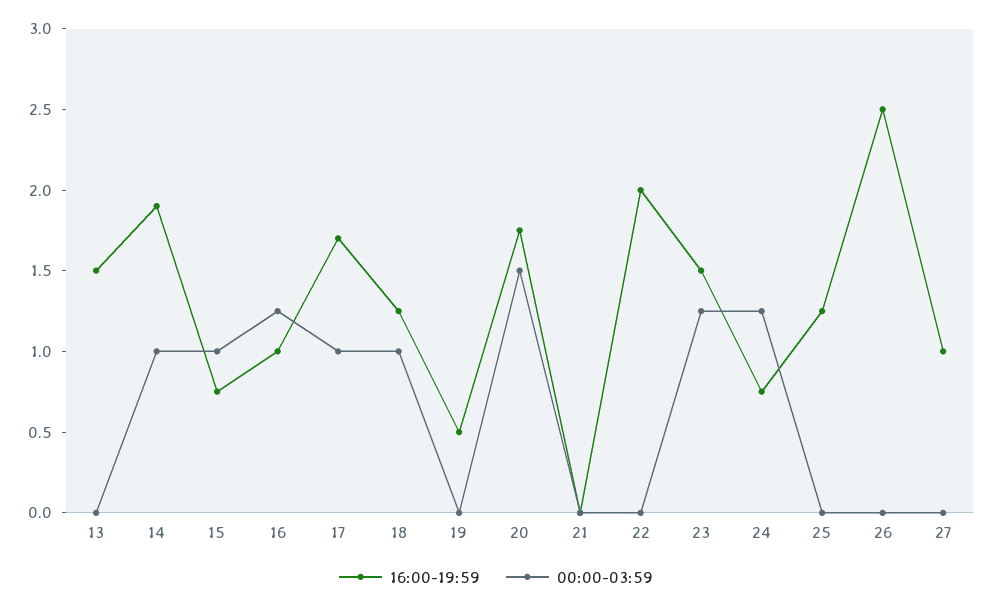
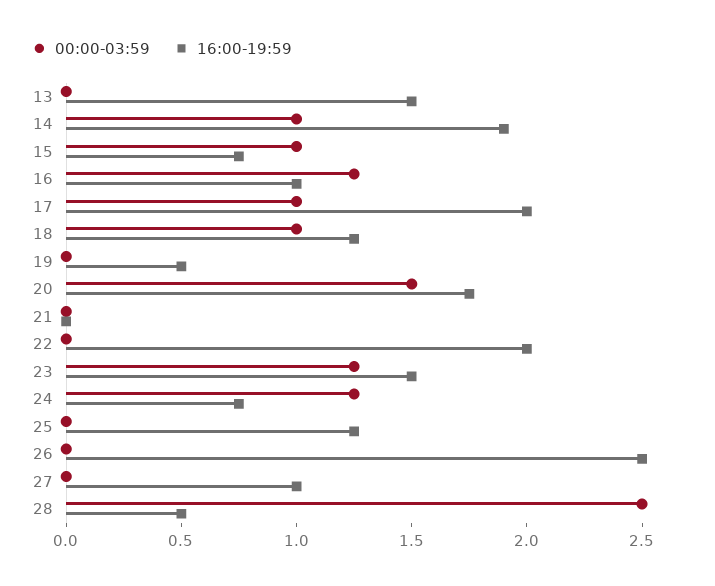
16:00-19:59, 17: 1.7 -> 2
00:00-03:59, 28: none -> 2.5
16:00-19:59, 28: none -> 0.5

